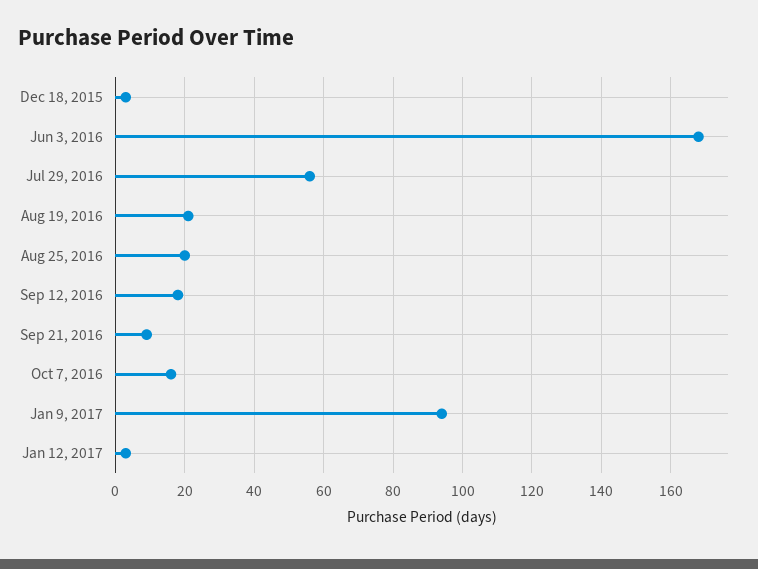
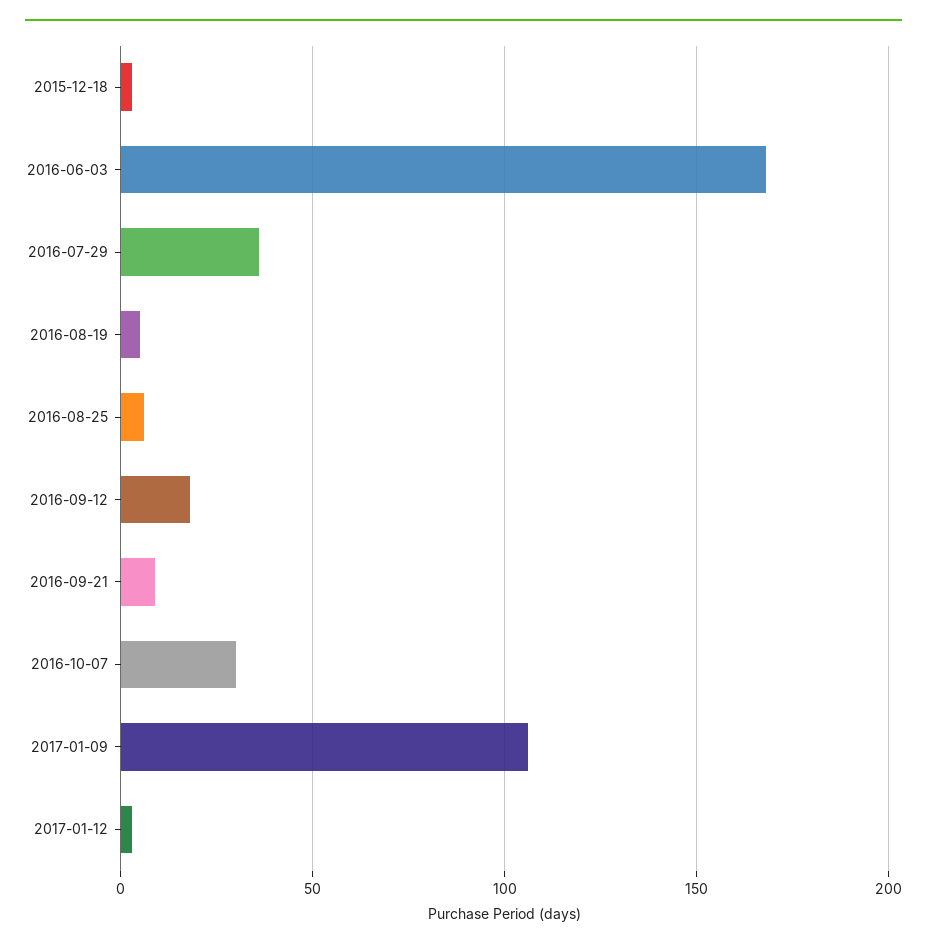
Jul 29, 2016: 55 -> 35
Aug 19, 2016: 20 -> 5
Aug 25, 2016: 20 -> 5
Oct 7, 2016: 15 -> 30
Jan 9, 2017: 95 -> 105

